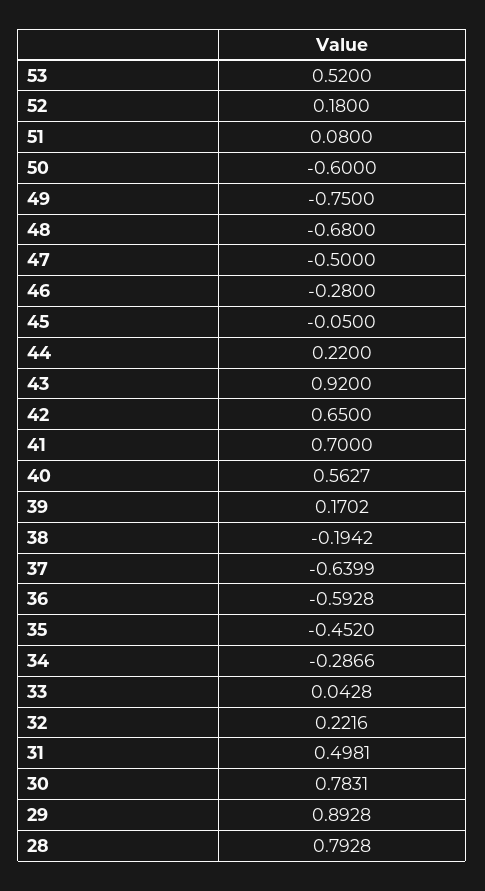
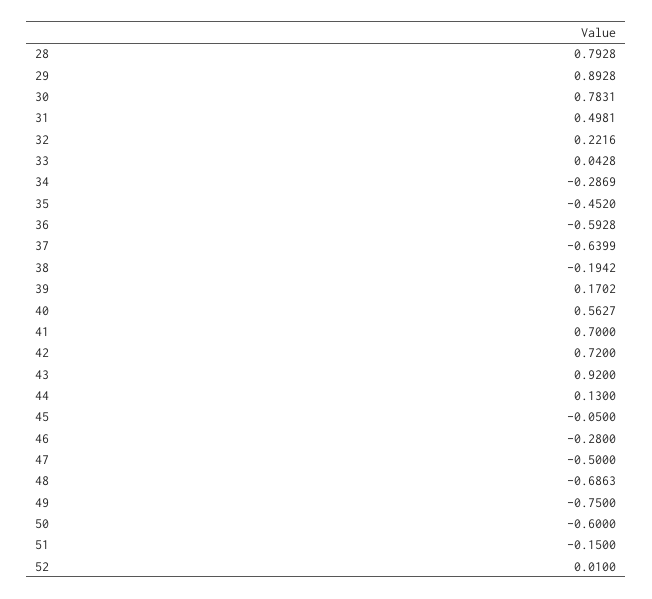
53: 0.52 -> none
52: 0.18 -> 0.01
51: 0.08 -> -0.15
48: -0.68 -> -0.6863
44: 0.22 -> 0.13
42: 0.65 -> 0.72
34: -0.2866 -> -0.2869

